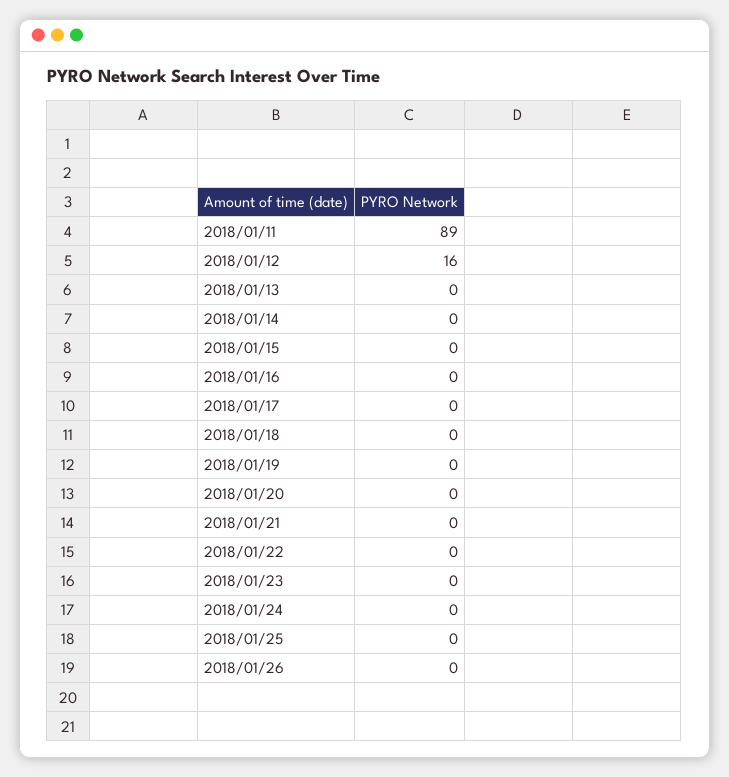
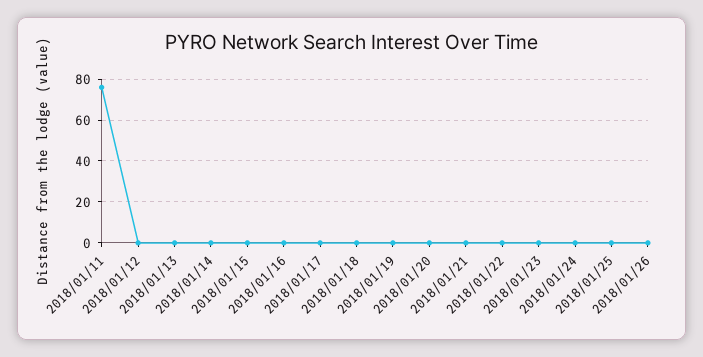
2018/01/11: 89 -> 75
2018/01/12: 16 -> 0

